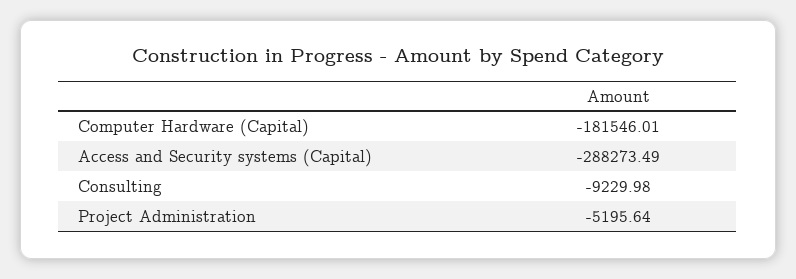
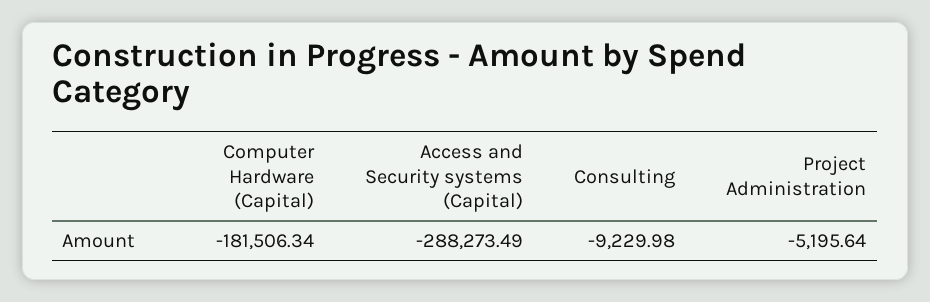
Computer Hardware (Capital): -181546.01 -> -181506.34

